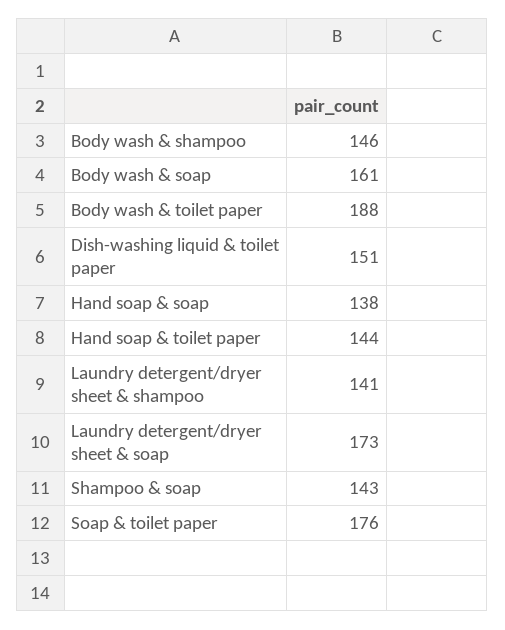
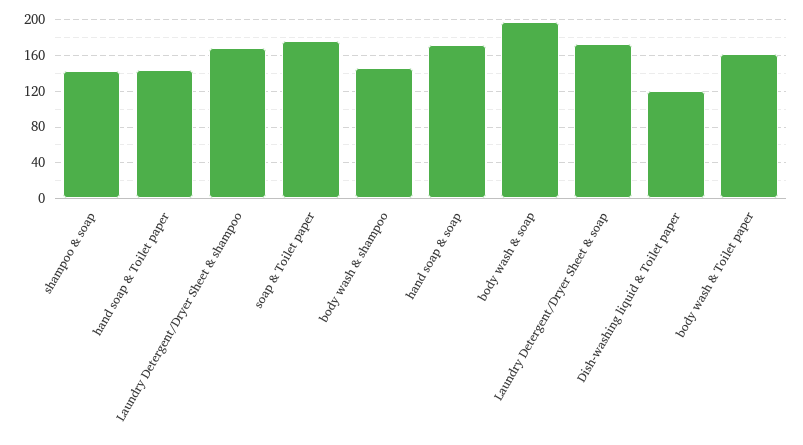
Body wash & soap: 161 -> 200
Body wash & toilet paper: 188 -> 160
Dish-washing liquid & toilet paper: 151 -> 120
Hand soap & soap: 138 -> 170
Laundry detergent/dryer sheet & shampoo: 141 -> 170

